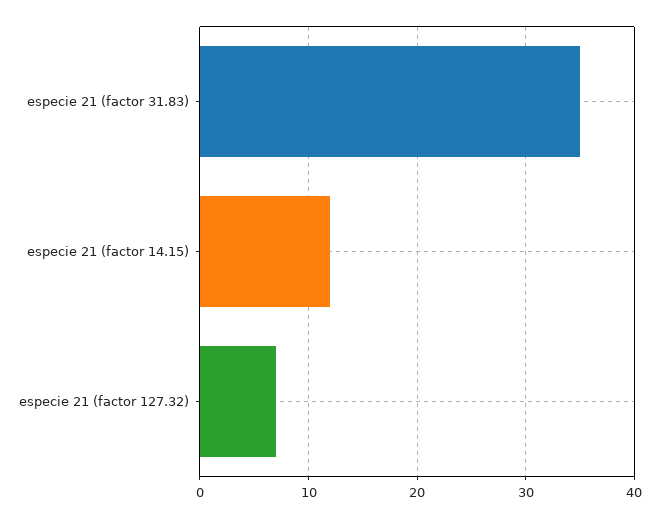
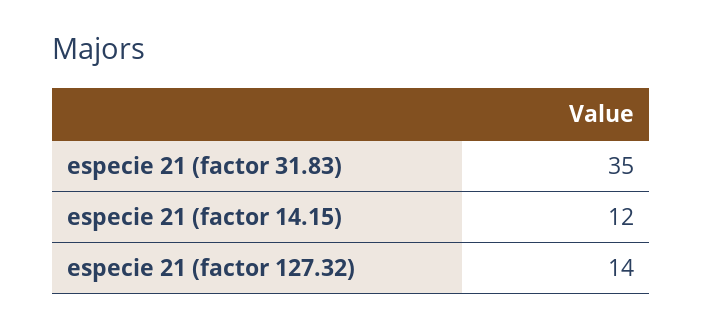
especie 21 (factor 127.32): 7 -> 14

